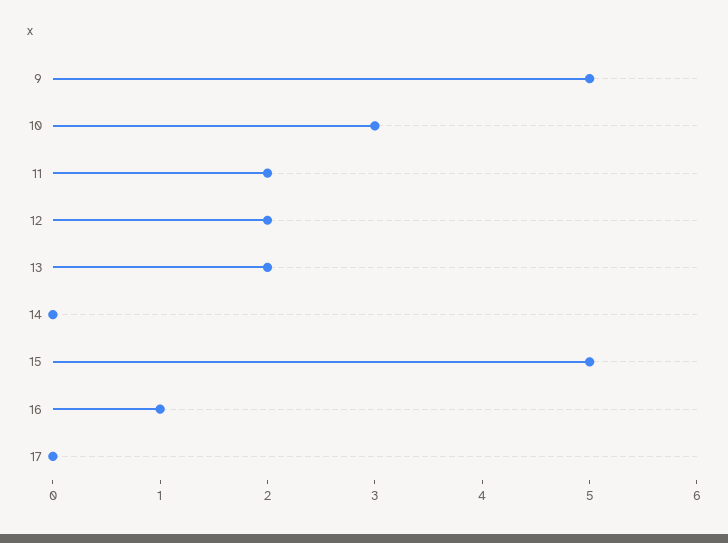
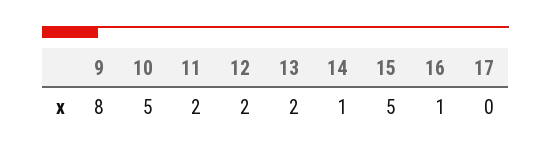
9: 5 -> 8
10: 3 -> 5
14: 0 -> 1

